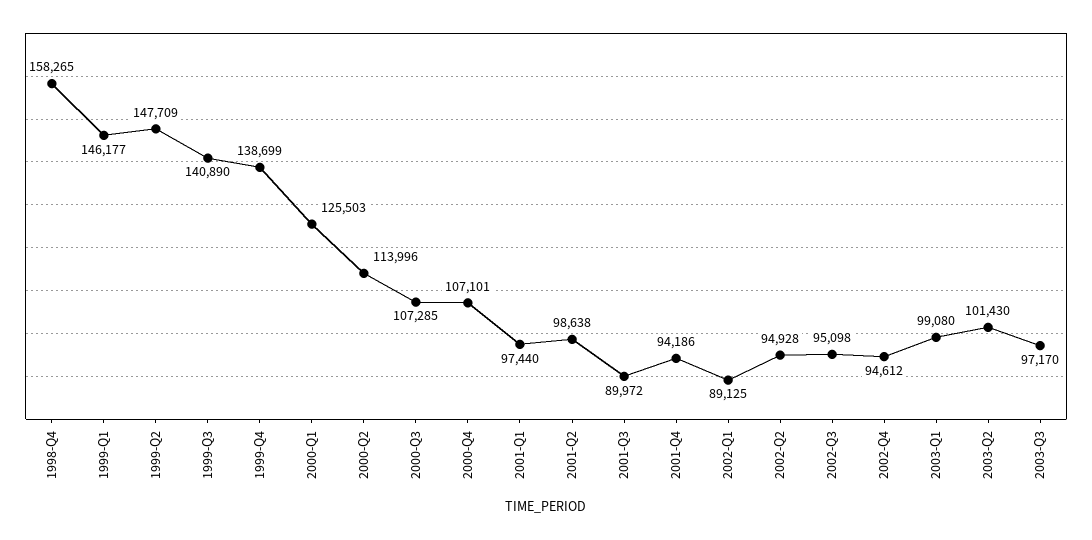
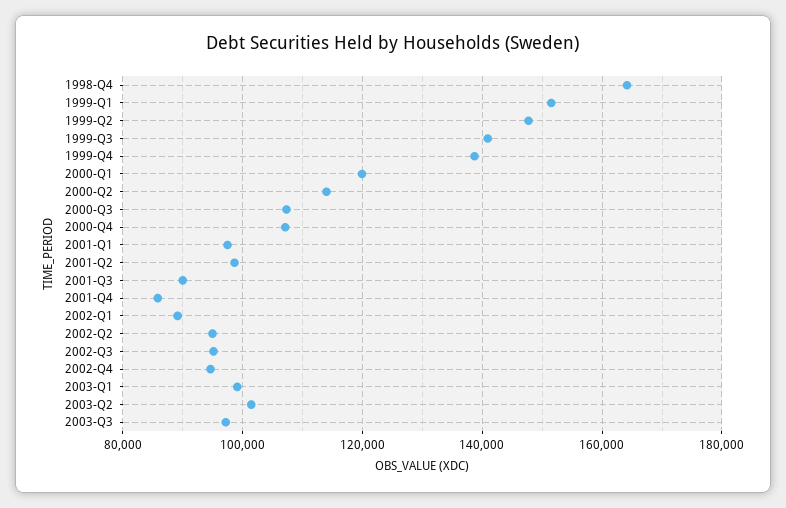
1998-Q4: 158265 -> 164000
1999-Q1: 146177 -> 152000
2000-Q1: 125503 -> 120000
2001-Q4: 94186 -> 86000

